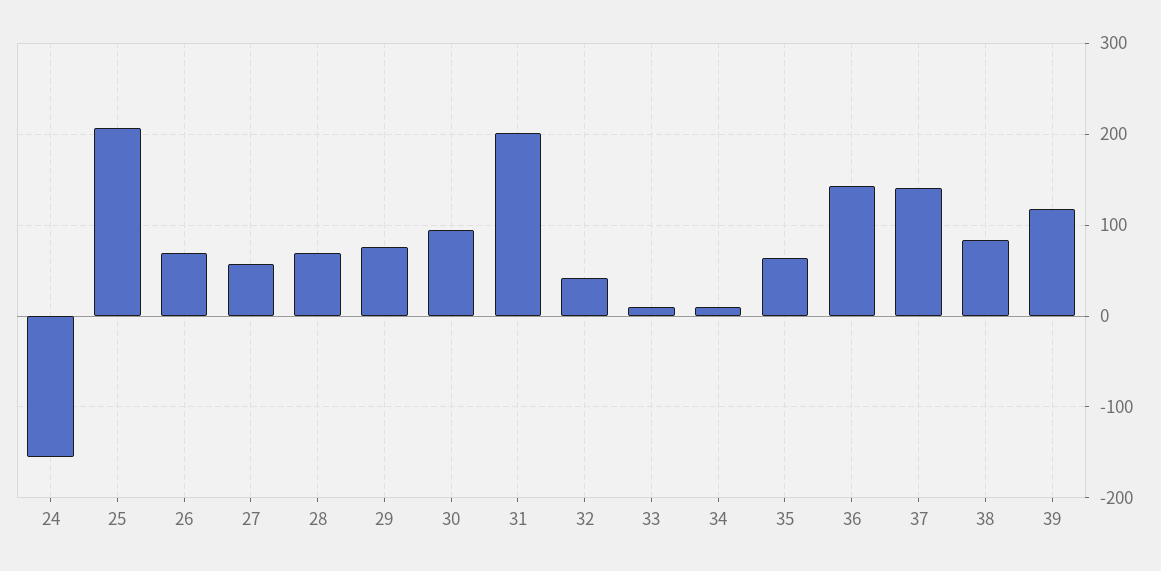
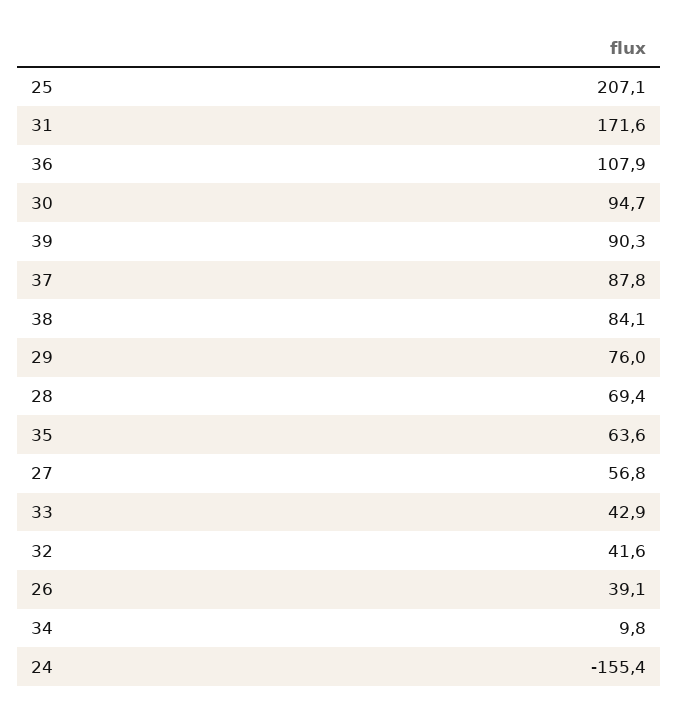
26: 70 -> 39.1
31: 200 -> 171.6
33: 10 -> 42.9
36: 140 -> 107.9
37: 140 -> 87.8
39: 120 -> 90.3

